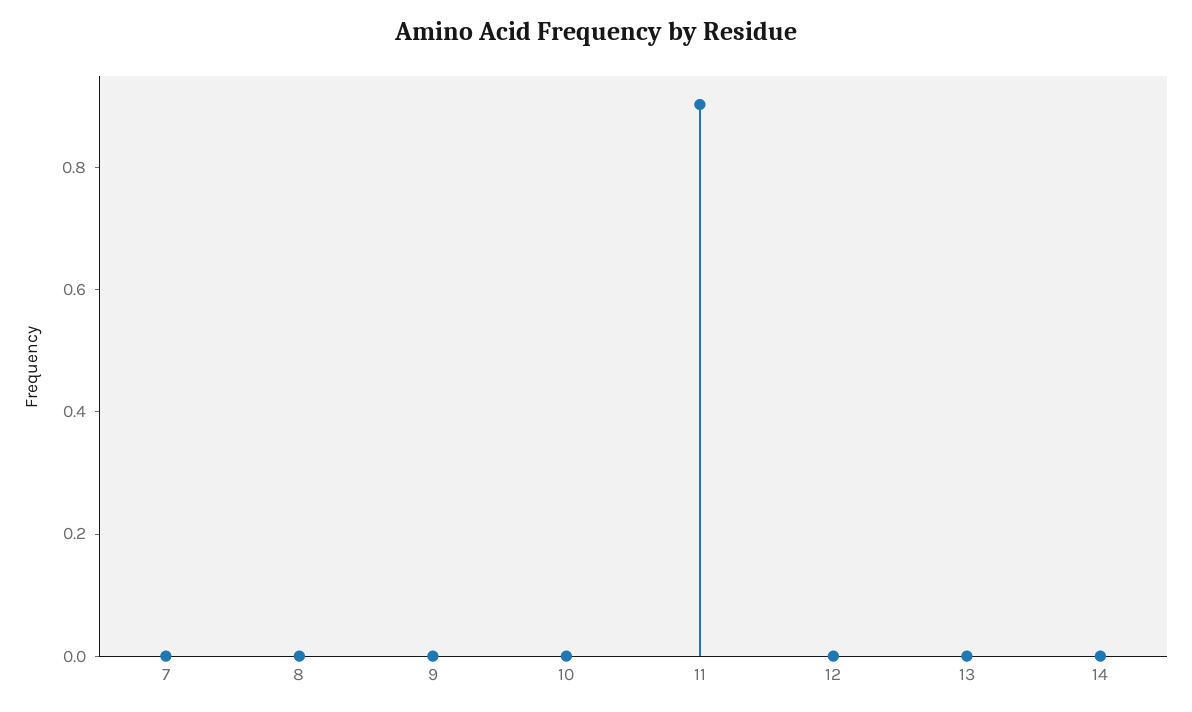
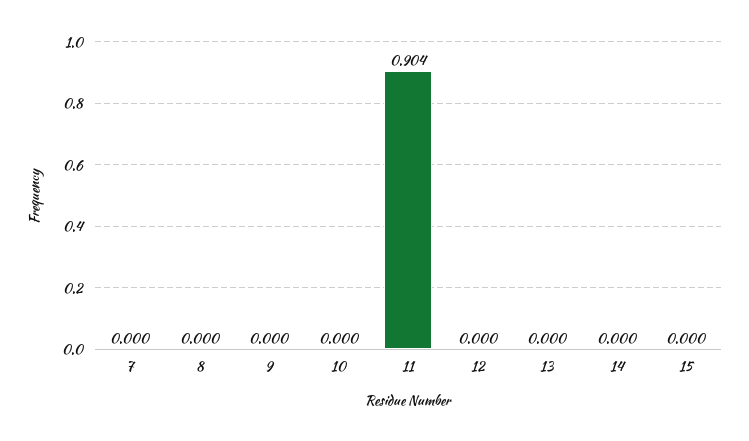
15: none -> 0

